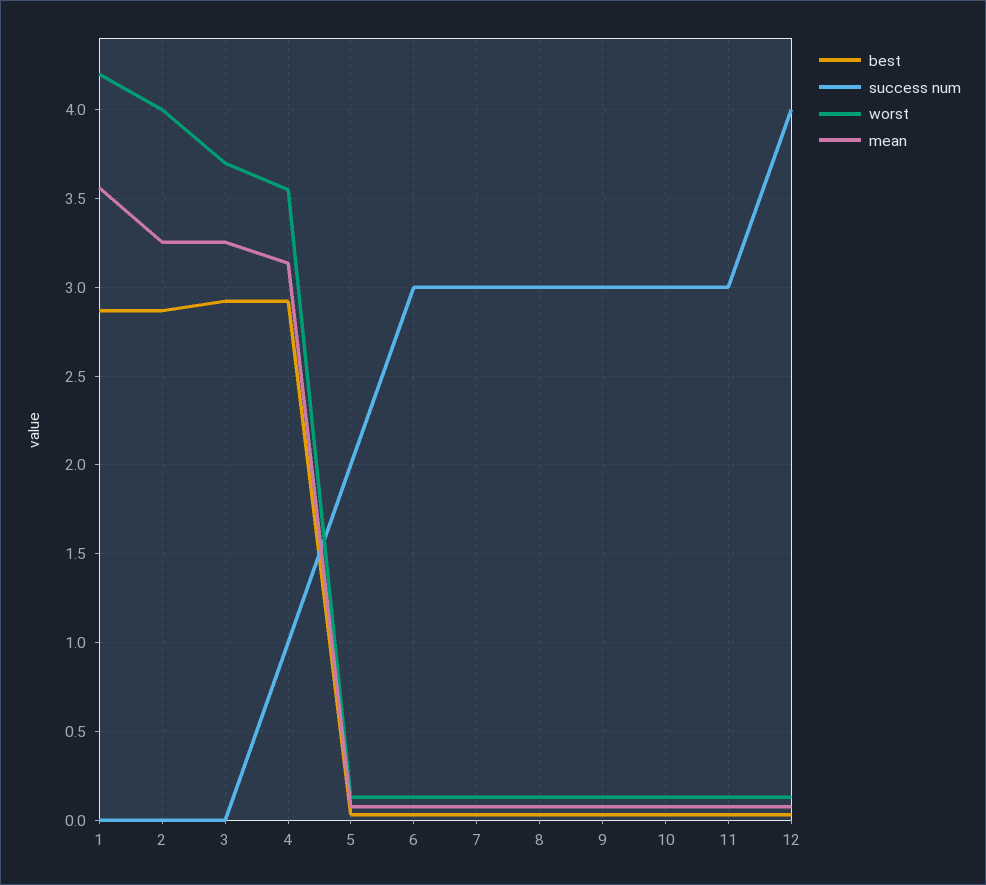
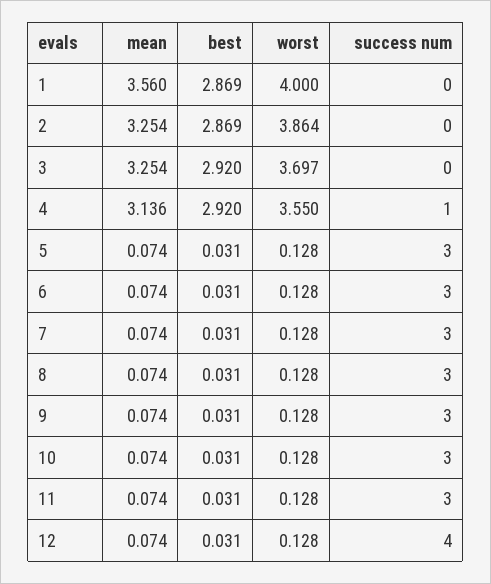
worst, 1: 4.2 -> 4
worst, 2: 4 -> 3.864
success num, 5: 2 -> 3

